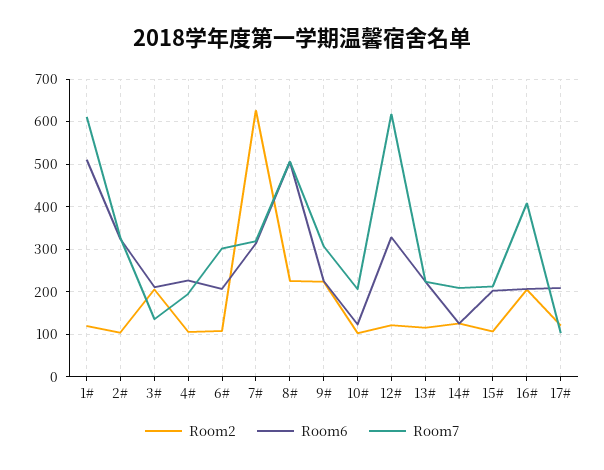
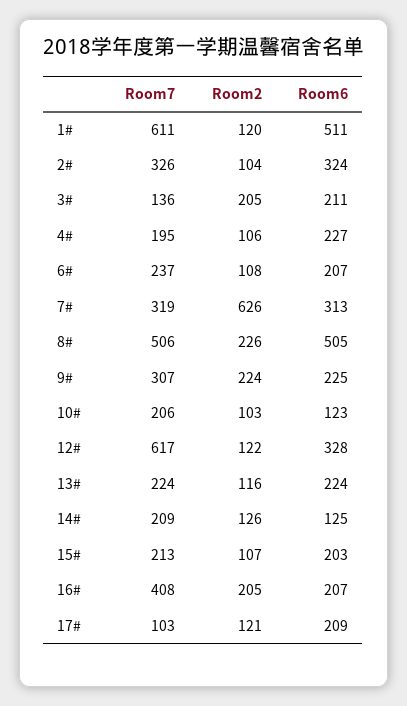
Room7, 6#: 300 -> 237

